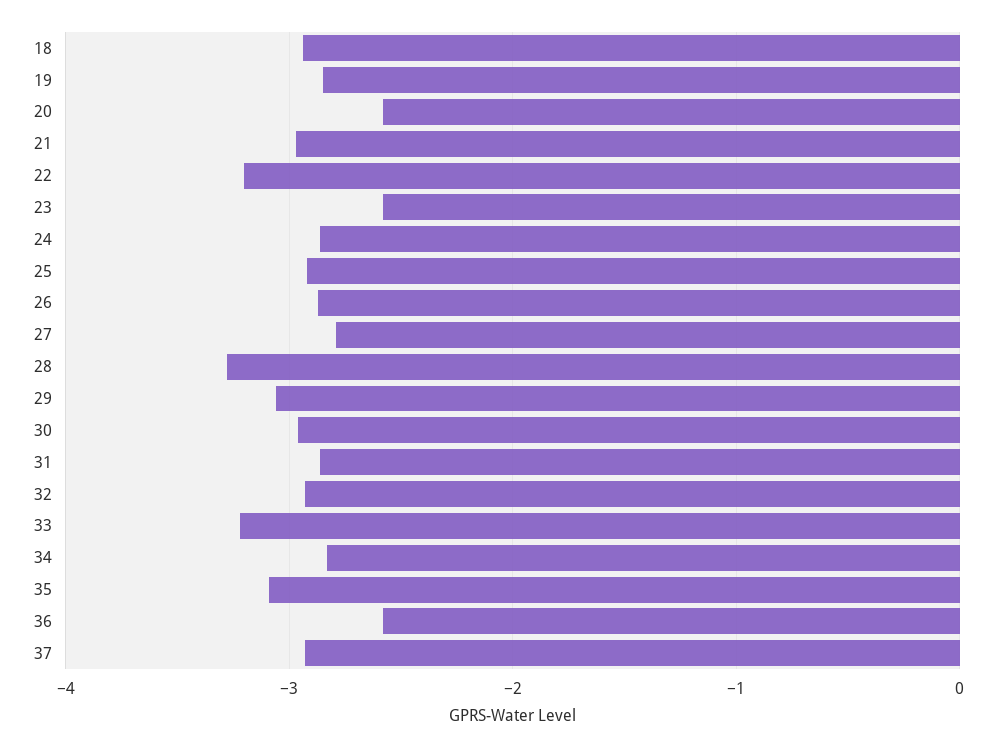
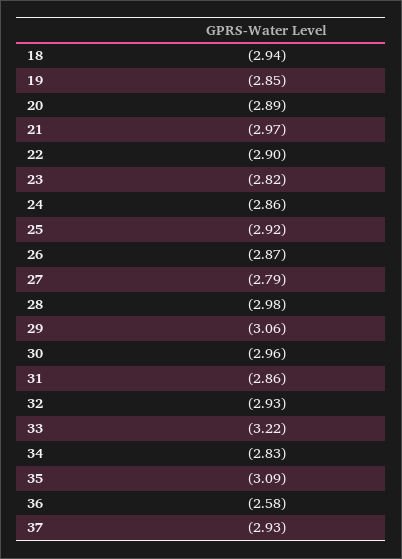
20: -2.6 -> -2.89
22: -3.2 -> -2.9
23: -2.6 -> -2.82
28: -3.3 -> -2.98

